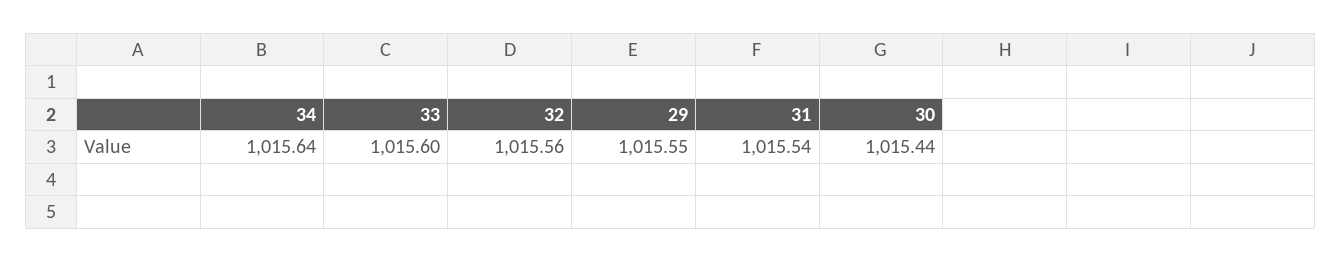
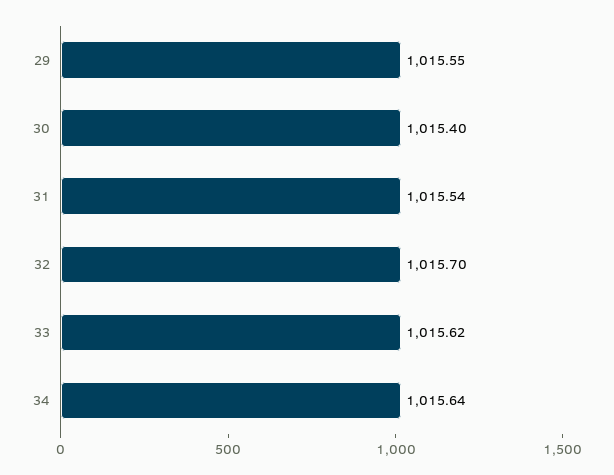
33: 1015.6 -> 1015.62
32: 1015.56 -> 1015.7
30: 1015.44 -> 1015.4

